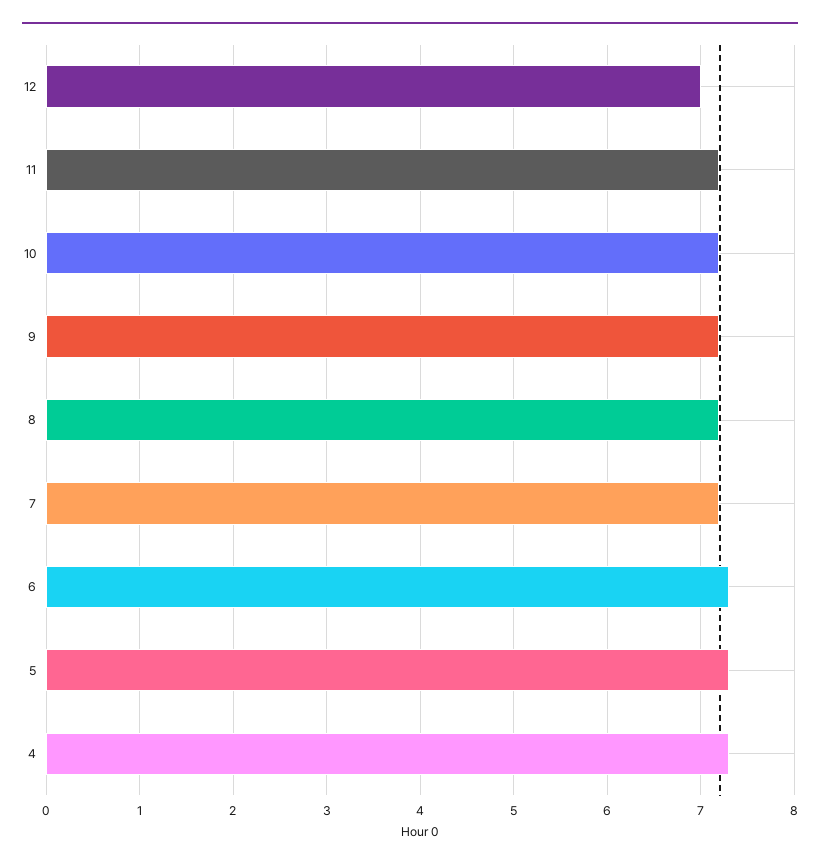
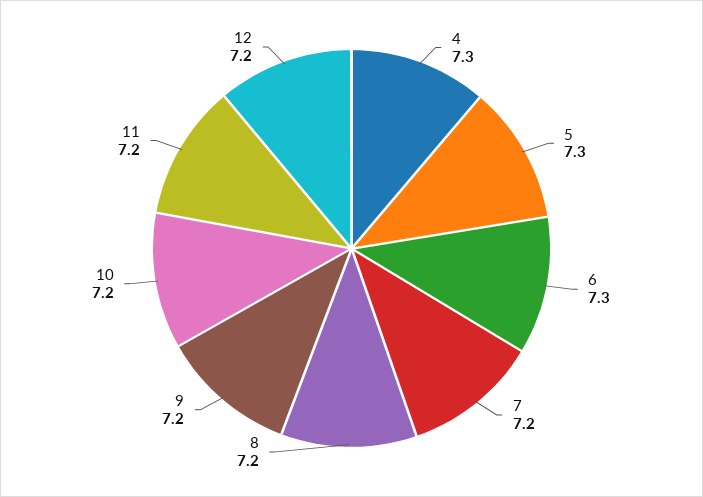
12: 7 -> 7.2

